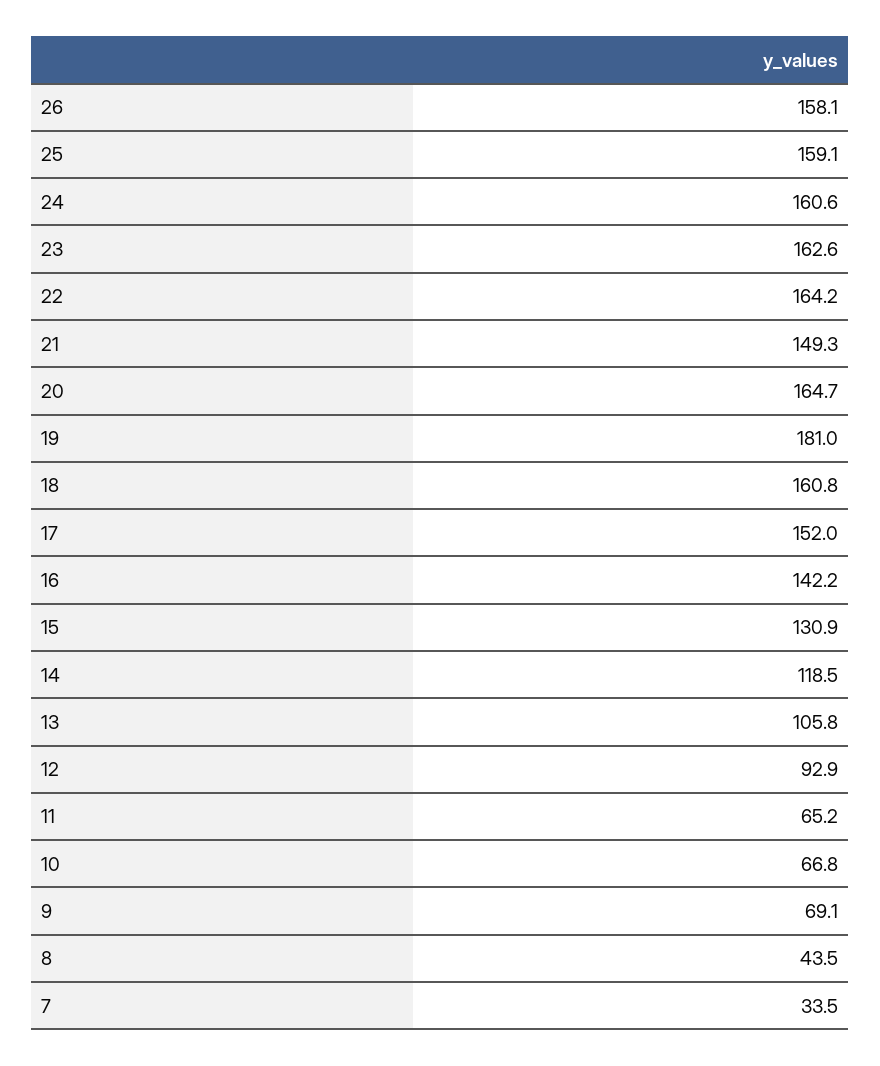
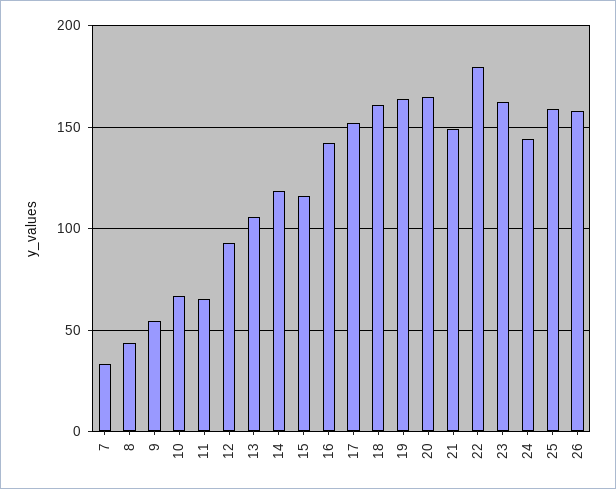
24: 160.6 -> 145
22: 164.2 -> 180
19: 181 -> 165
15: 130.9 -> 115
9: 69.1 -> 55

